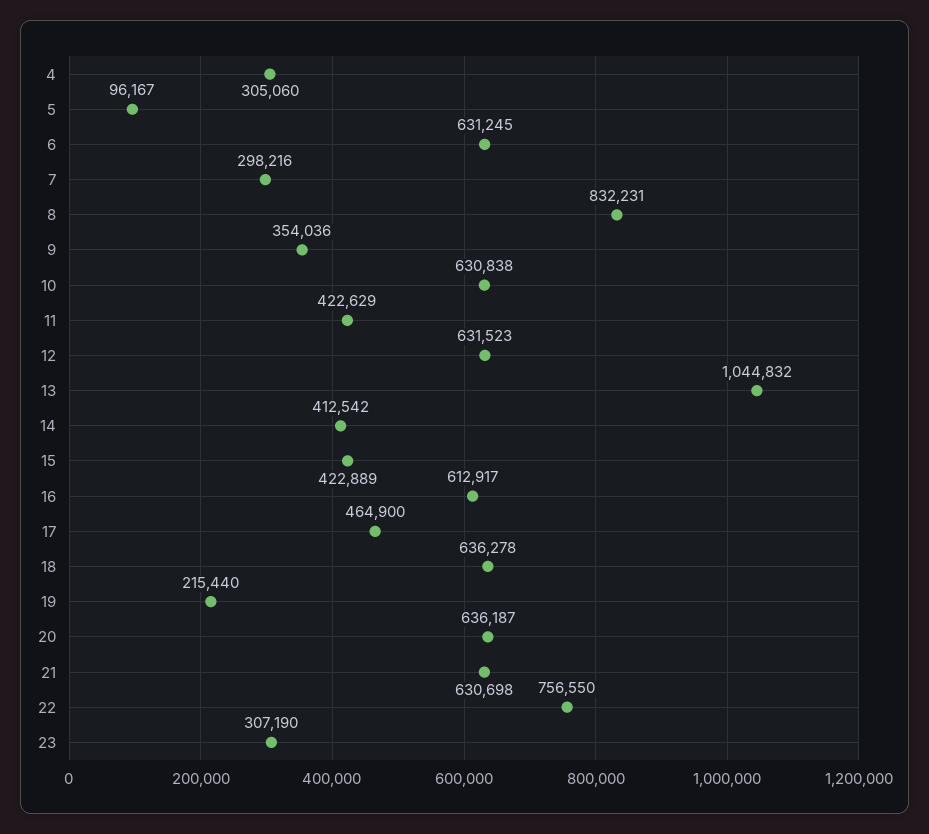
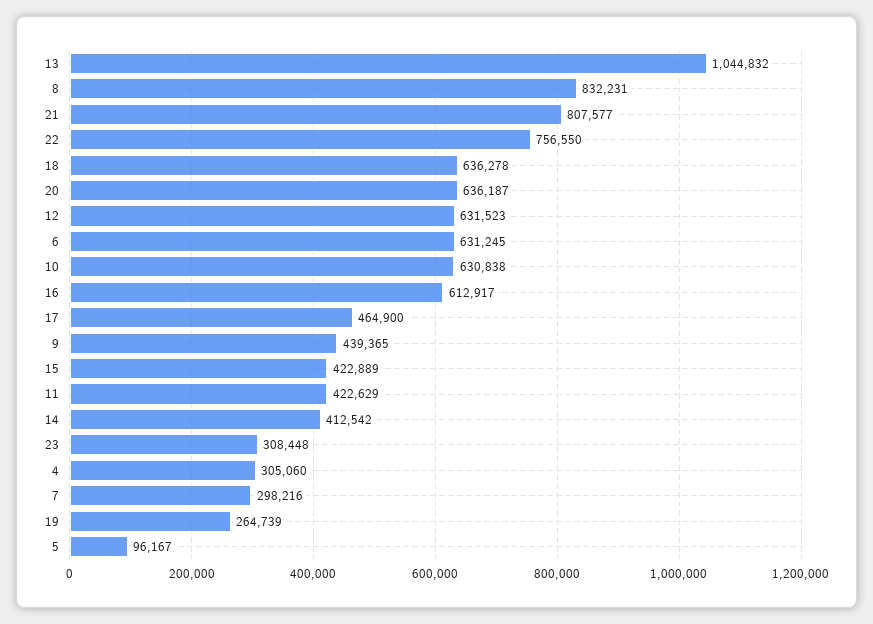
9: 354036 -> 439365
19: 215440 -> 264739
21: 630698 -> 807577
23: 307190 -> 308448

